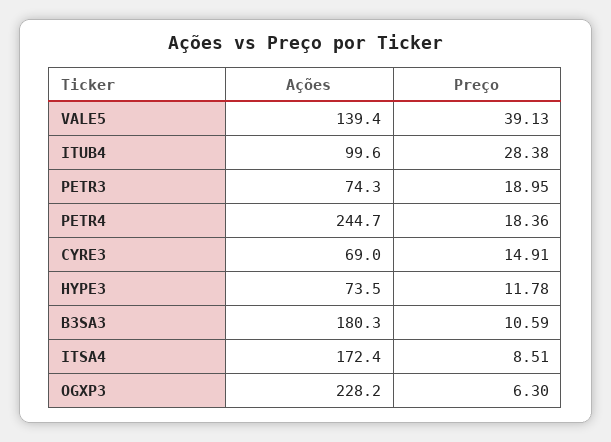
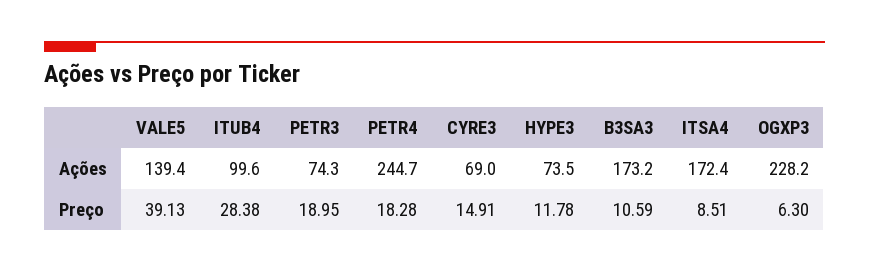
Preço, PETR4: 18.36 -> 18.28
Ações, B3SA3: 180.3 -> 173.2

